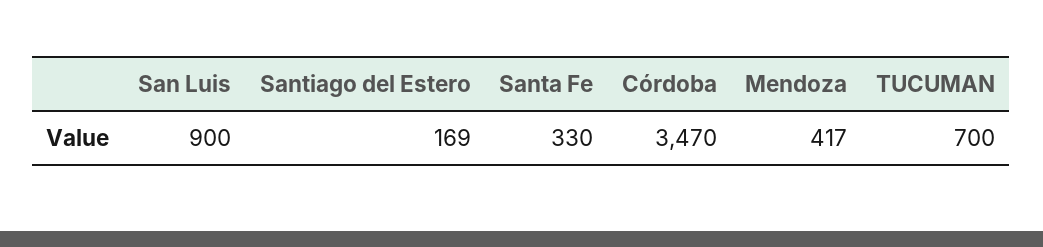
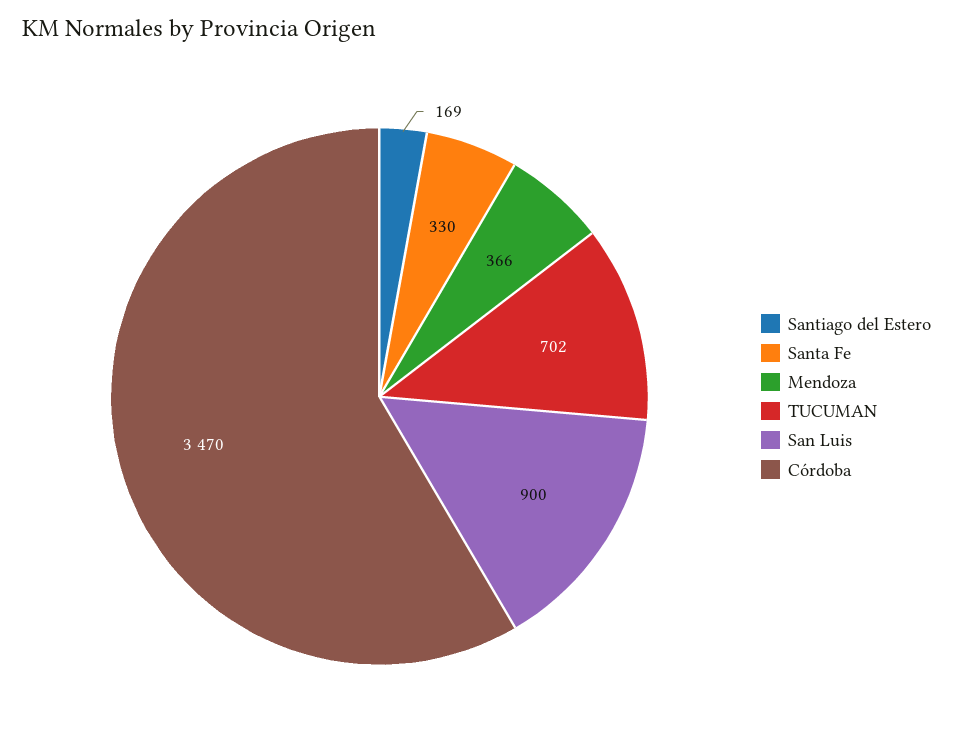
Mendoza: 417 -> 366
TUCUMAN: 700 -> 702

